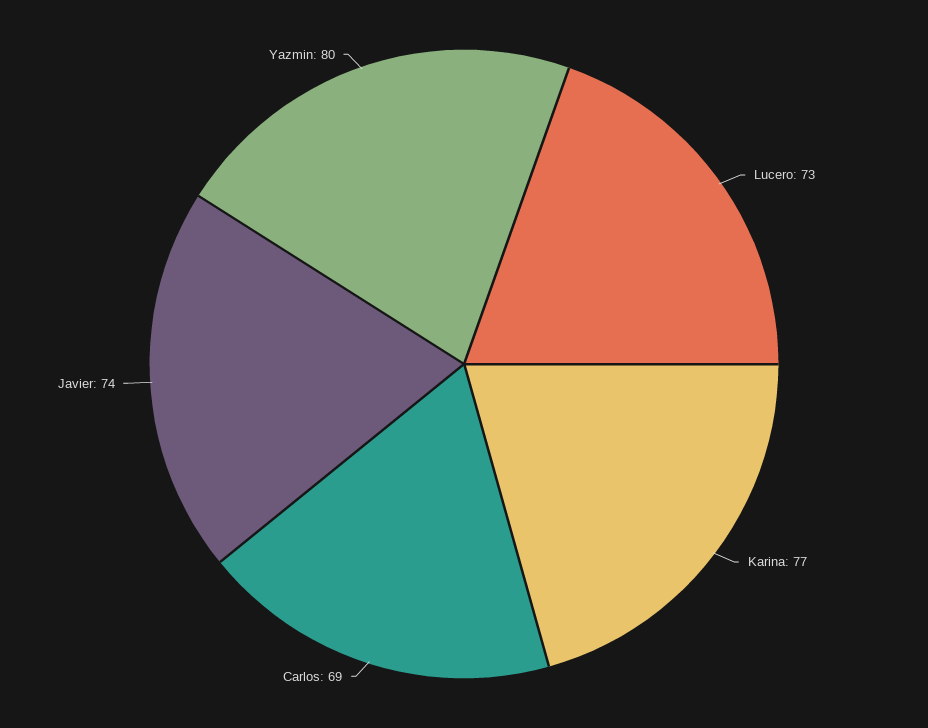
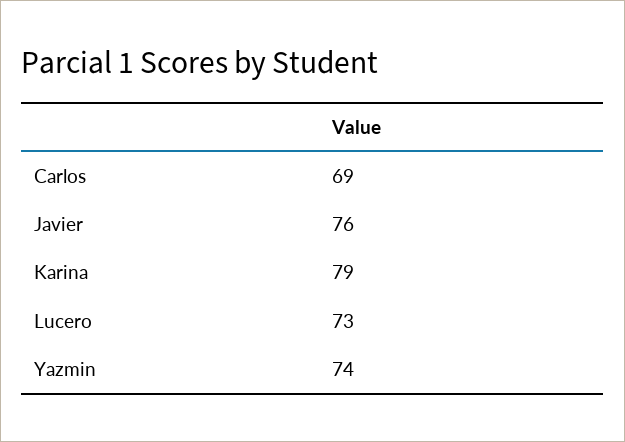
Karina: 77 -> 79
Javier: 74 -> 76
Yazmin: 80 -> 74

